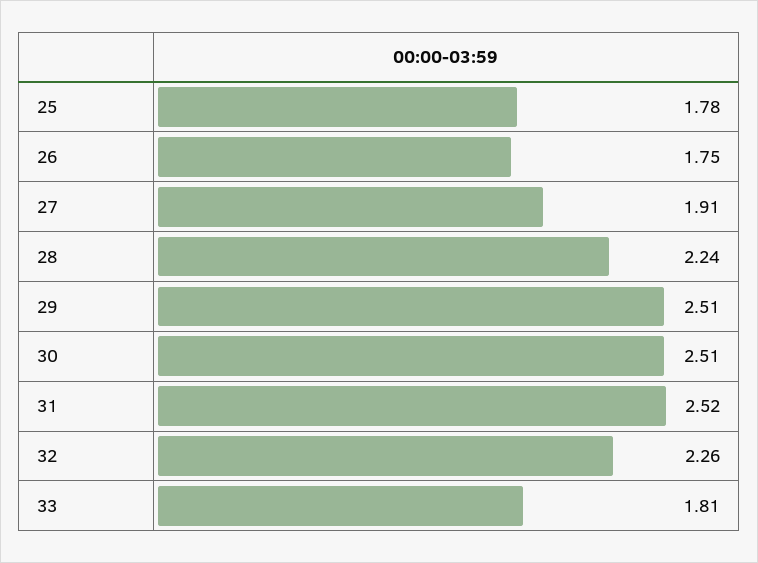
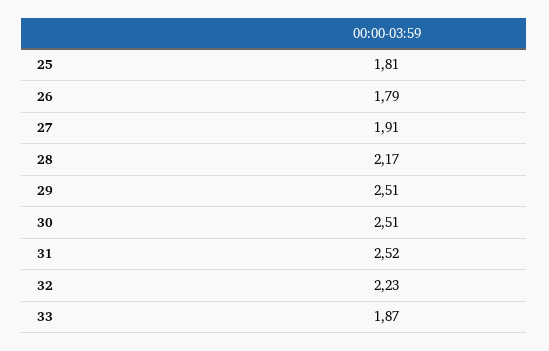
25: 1.78 -> 1.81
26: 1.75 -> 1.79
28: 2.24 -> 2.17
32: 2.26 -> 2.23
33: 1.81 -> 1.87

